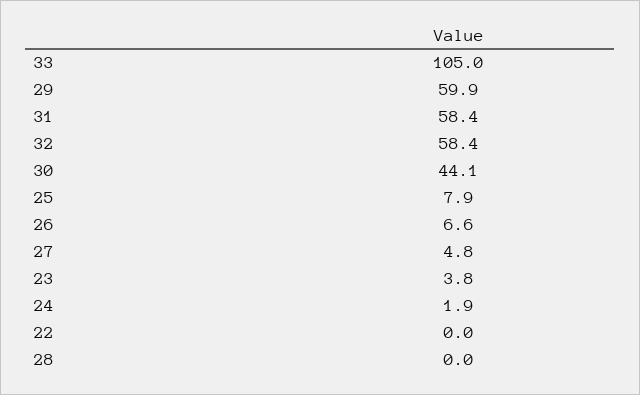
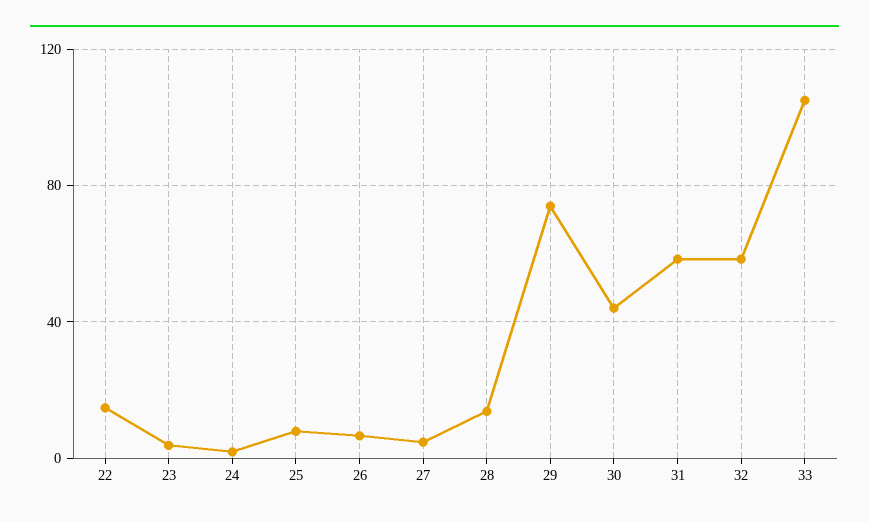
29: 59.9 -> 75
22: 0 -> 15
28: 0 -> 15

